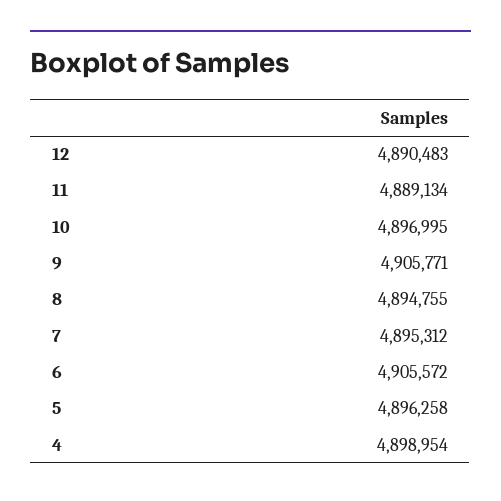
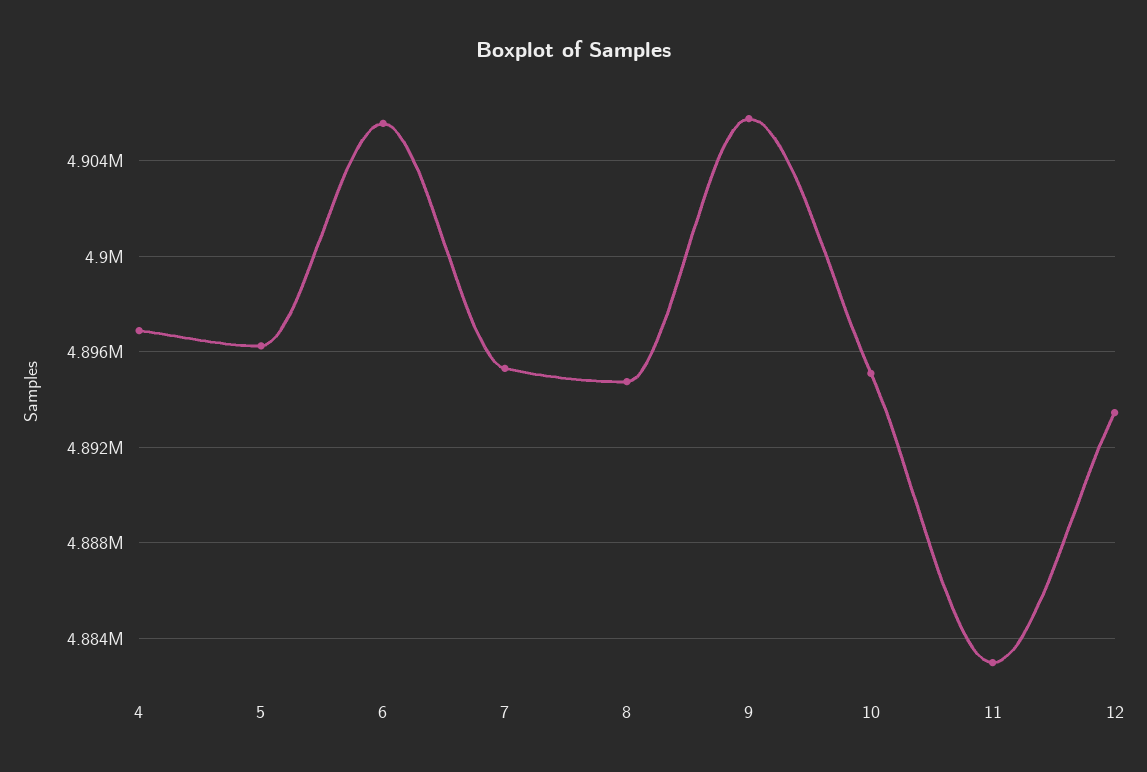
12: 4890483 -> 4893500
11: 4889134 -> 4883000
10: 4896995 -> 4895000
4: 4898954 -> 4897000

